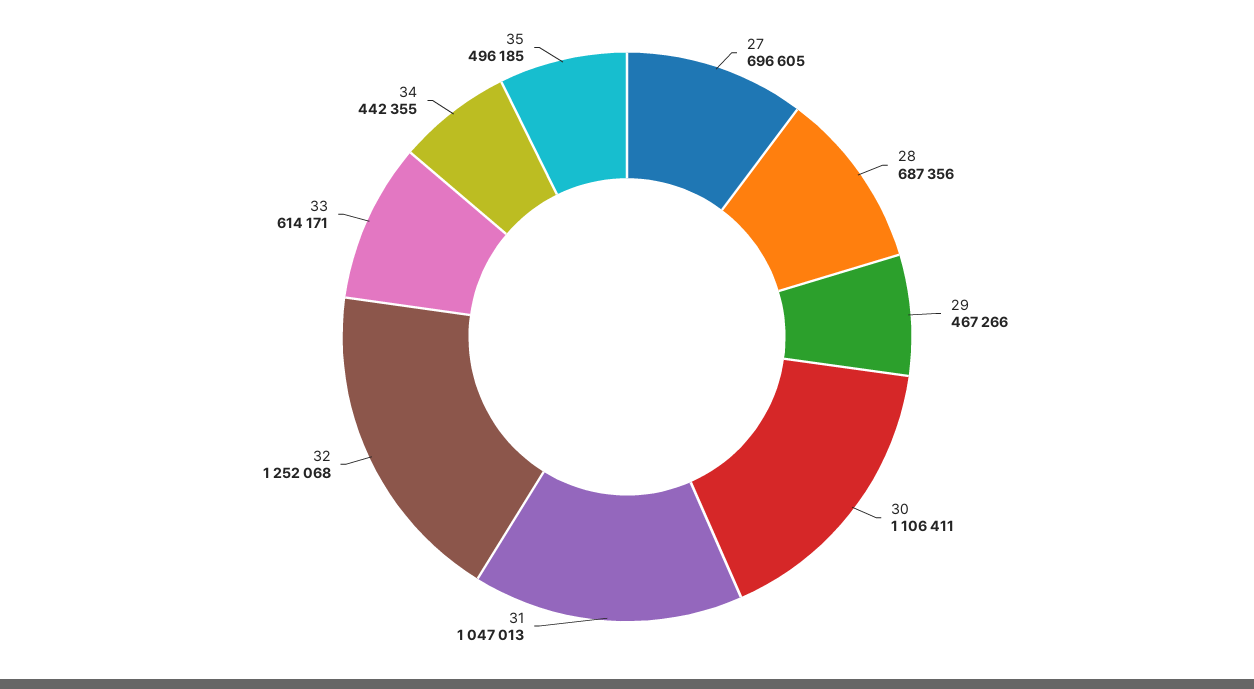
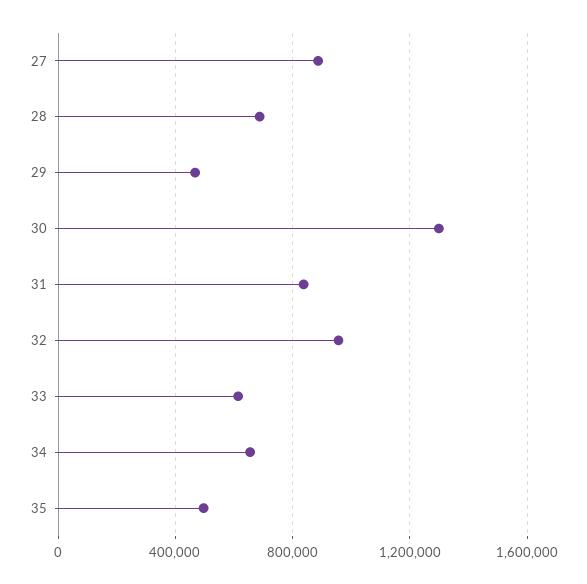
27: 696605 -> 900000
30: 1106411 -> 1300000
31: 1047013 -> 850000
32: 1252068 -> 950000
34: 442355 -> 650000

